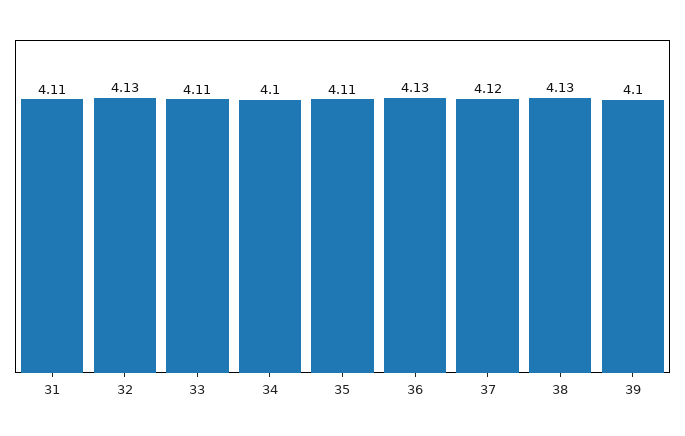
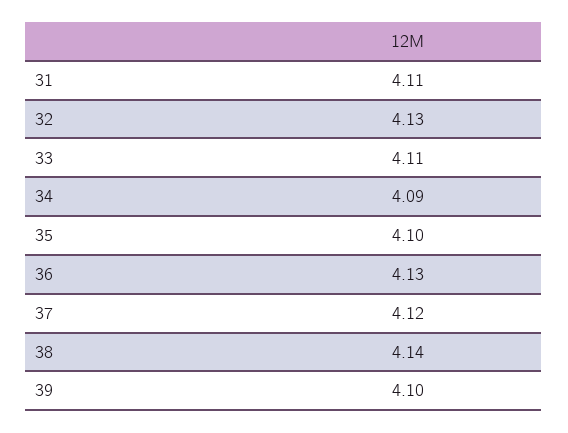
34: 4.1 -> 4.09
35: 4.11 -> 4.1
38: 4.13 -> 4.14

